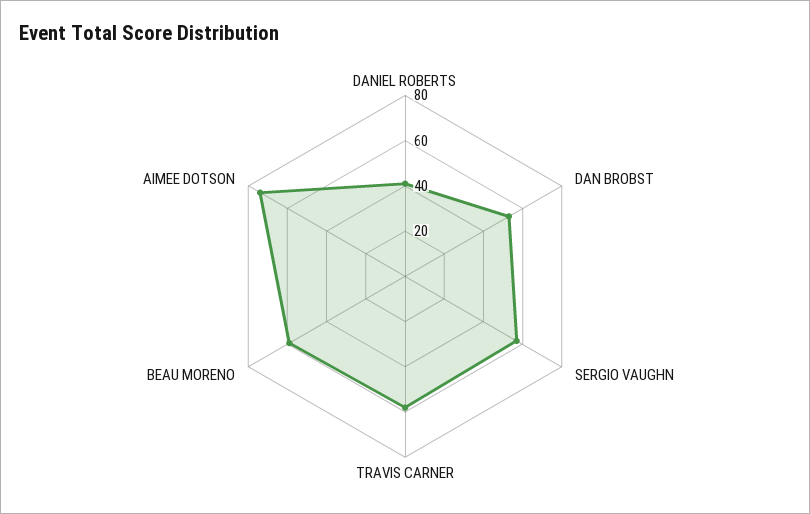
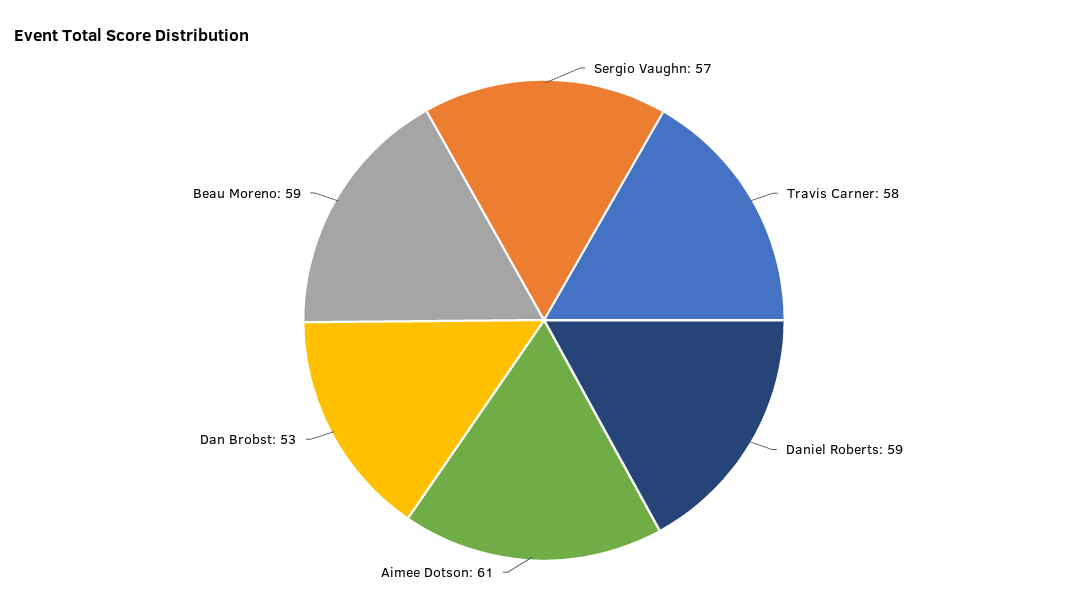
DANIEL ROBERTS: 40 -> 59
AIMEE DOTSON: 75 -> 61

